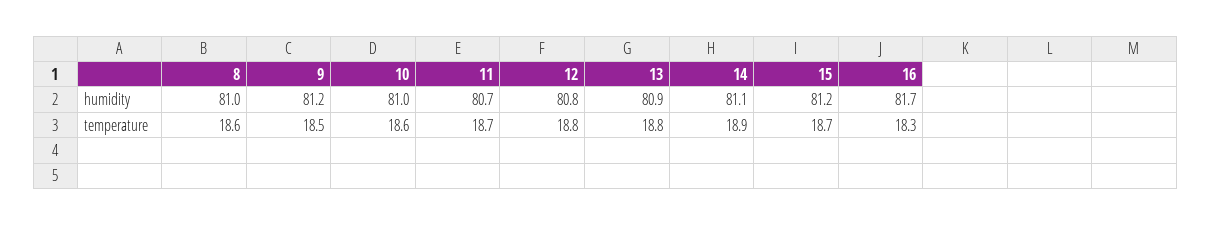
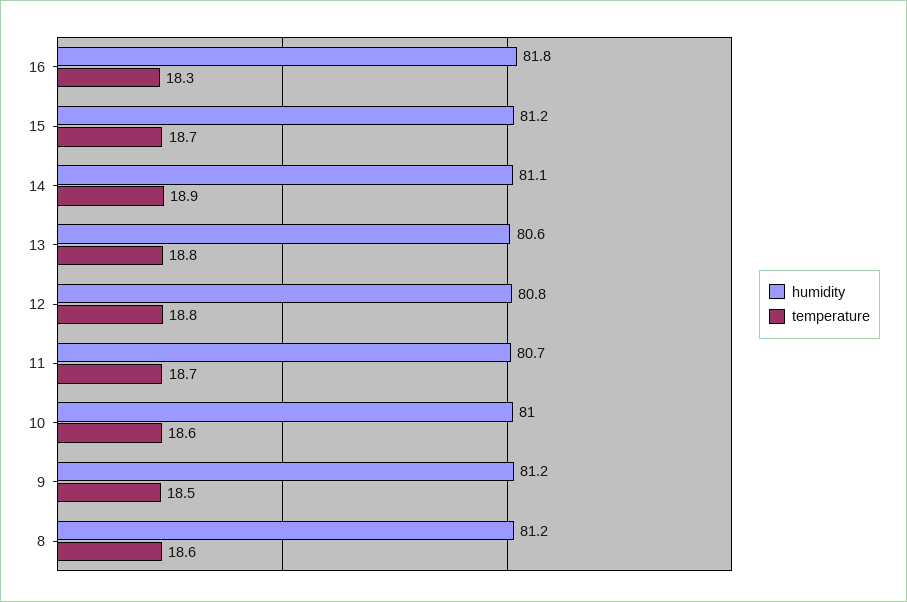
humidity, 8: 81 -> 81.2
humidity, 13: 80.9 -> 80.6
humidity, 16: 81.7 -> 81.8

